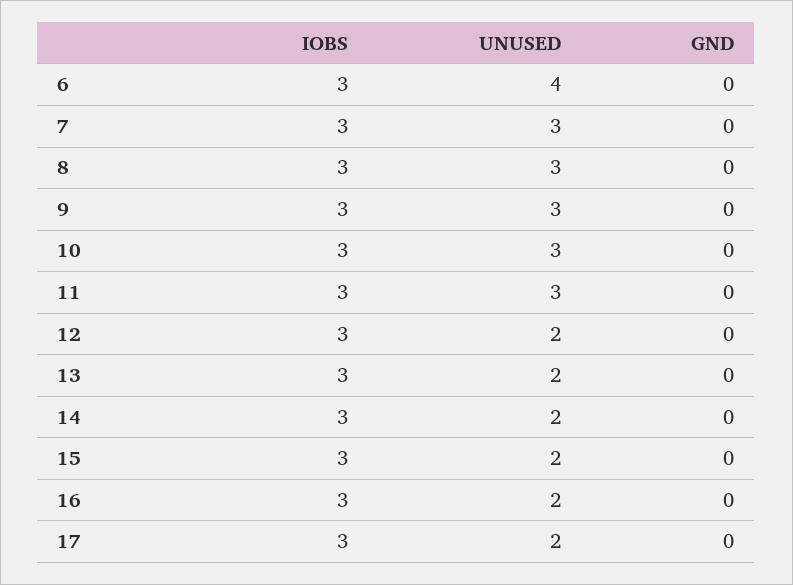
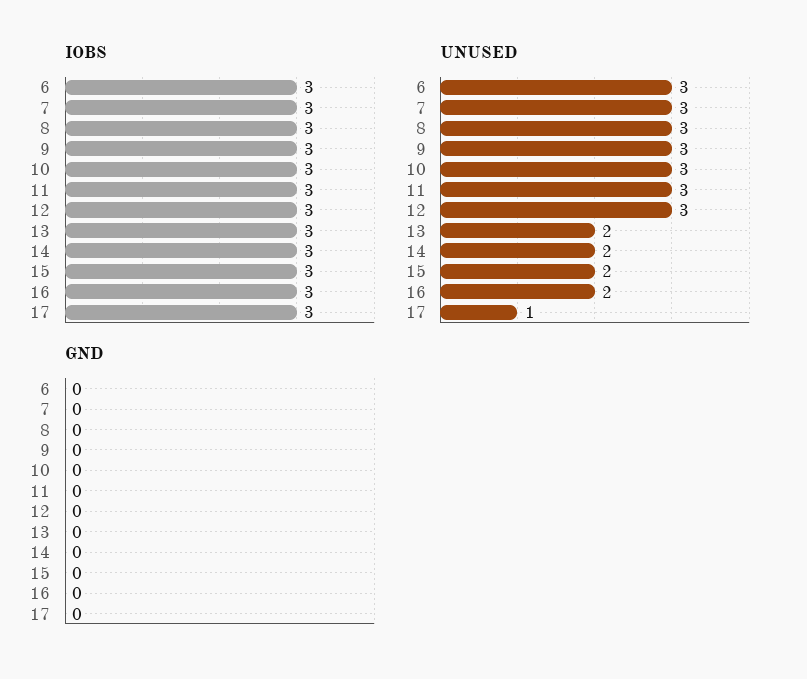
UNUSED, 6: 4 -> 3
UNUSED, 12: 2 -> 3
UNUSED, 17: 2 -> 1

